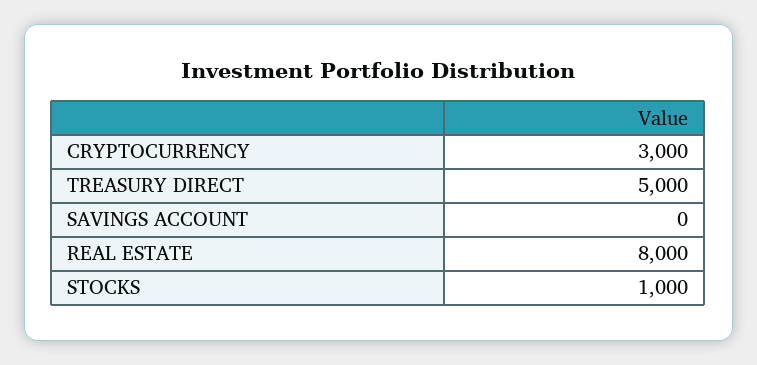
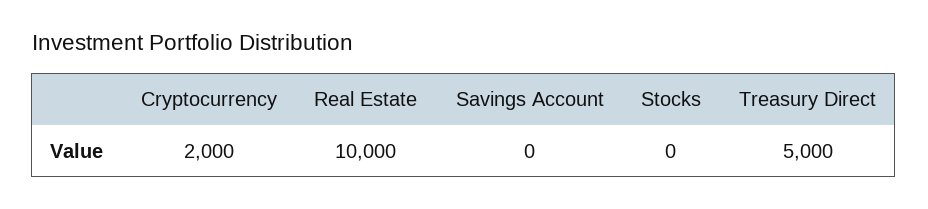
CRYPTOCURRENCY: 3000 -> 2000
REAL ESTATE: 8000 -> 10000
STOCKS: 1000 -> 0

